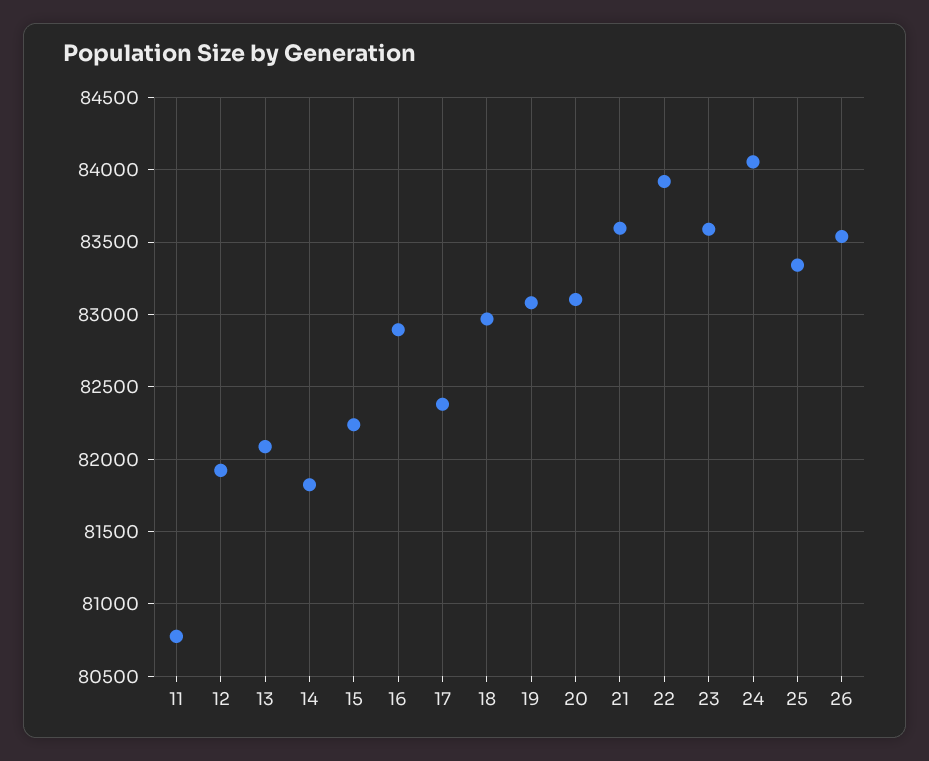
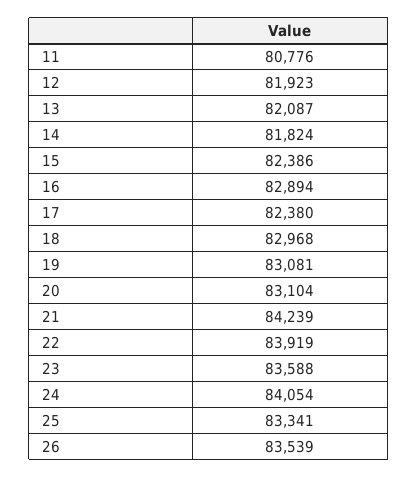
15: 82250 -> 82386
21: 83600 -> 84239

